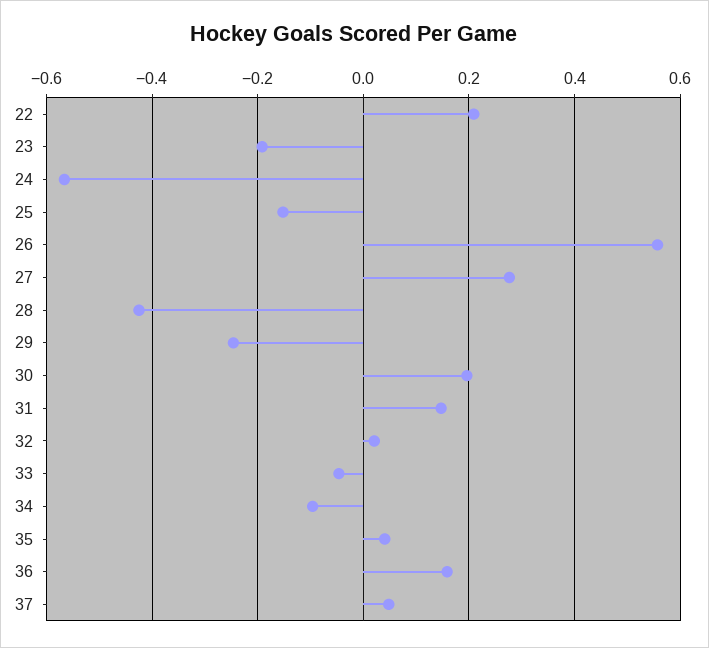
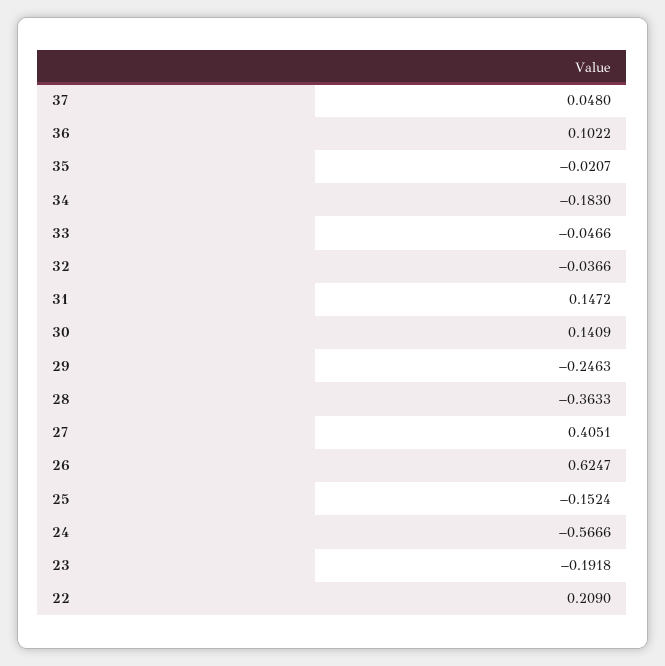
26: 0.56 -> 0.6247
27: 0.28 -> 0.4051
28: -0.42 -> -0.3633
30: 0.2 -> 0.1409
32: 0.02 -> -0.0366
34: -0.1 -> -0.183
35: 0.04 -> -0.0207
36: 0.16 -> 0.1022

